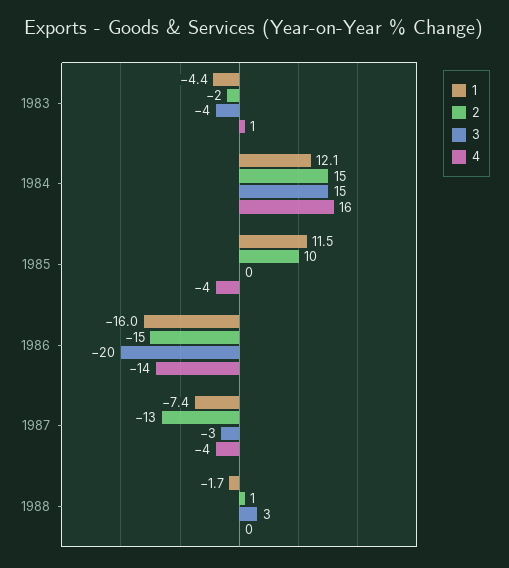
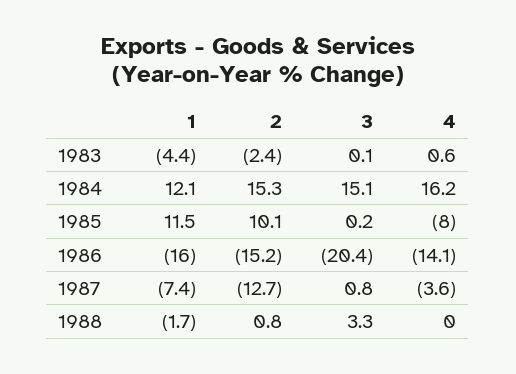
3, 1983: -4 -> 0.1
4, 1985: -4 -> -8
3, 1987: -3 -> 0.8

